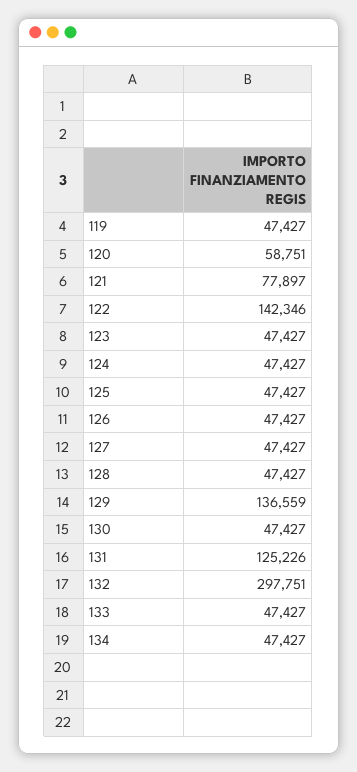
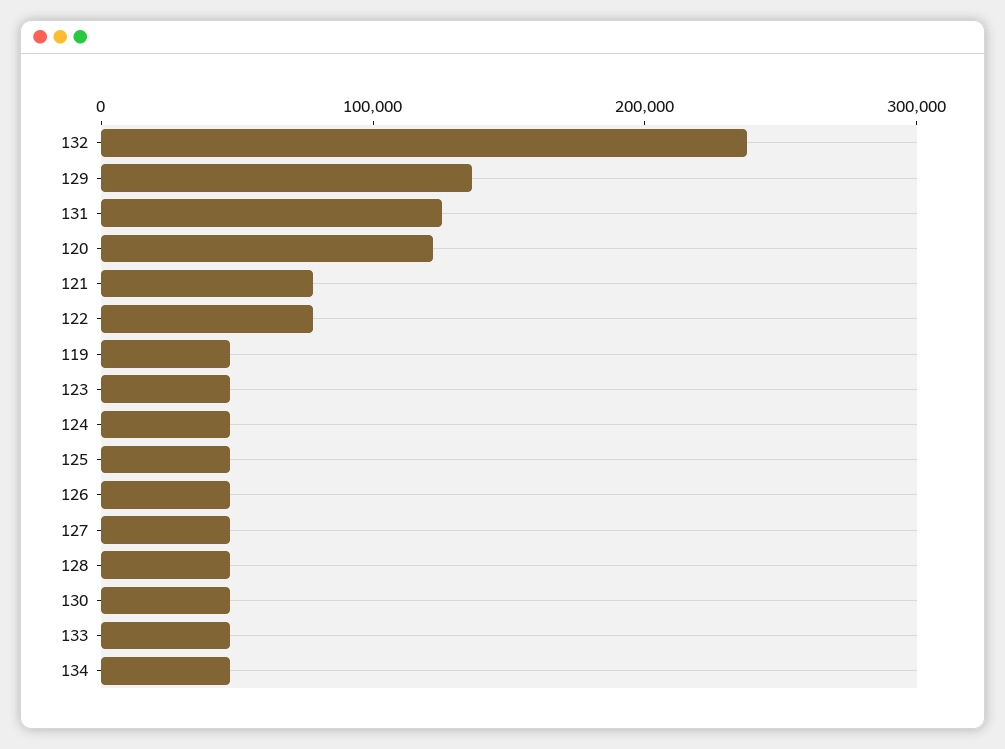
120: 58751 -> 120000
122: 142346 -> 80000
132: 297751 -> 240000

